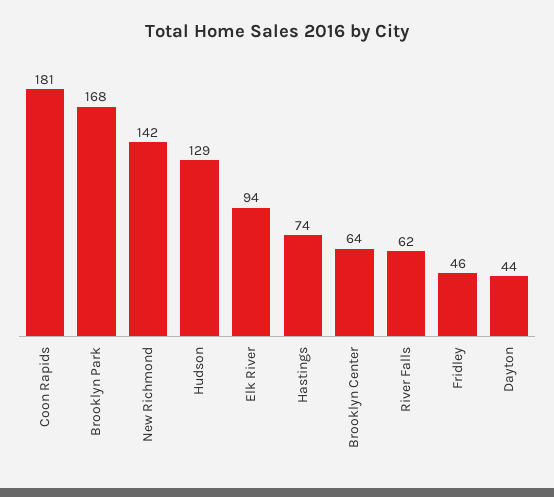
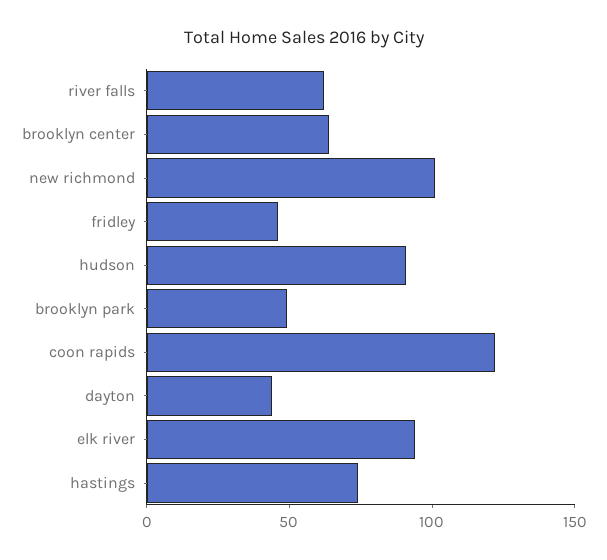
Coon Rapids: 181 -> 120
Brooklyn Park: 168 -> 50
New Richmond: 142 -> 100
Hudson: 129 -> 90

